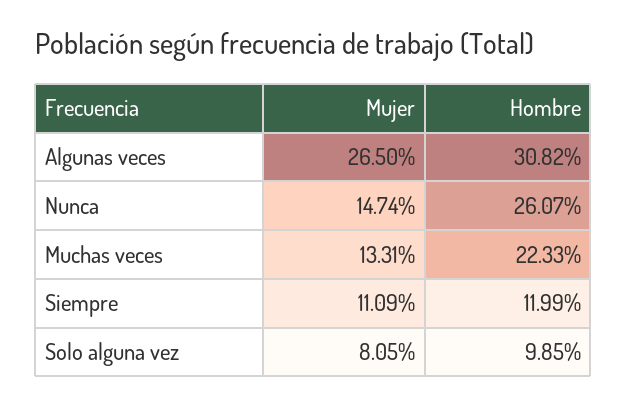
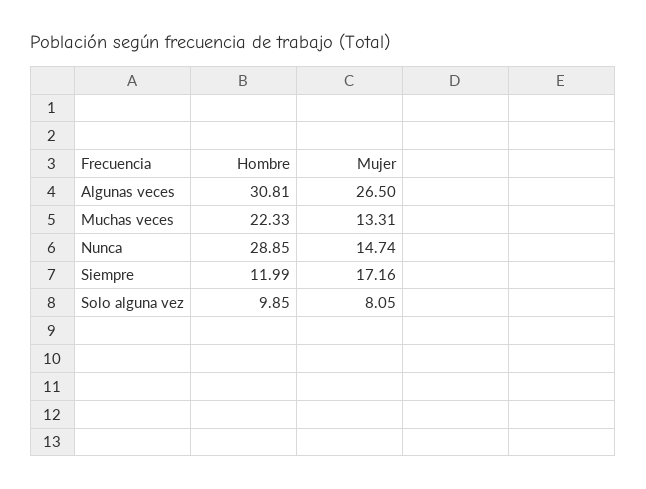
Hombre, Algunas veces: 30.82 -> 30.81
Hombre, Nunca: 26.07 -> 28.85
Mujer, Siempre: 11.09 -> 17.16

